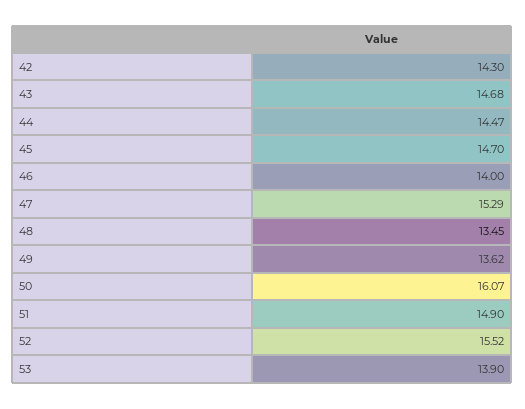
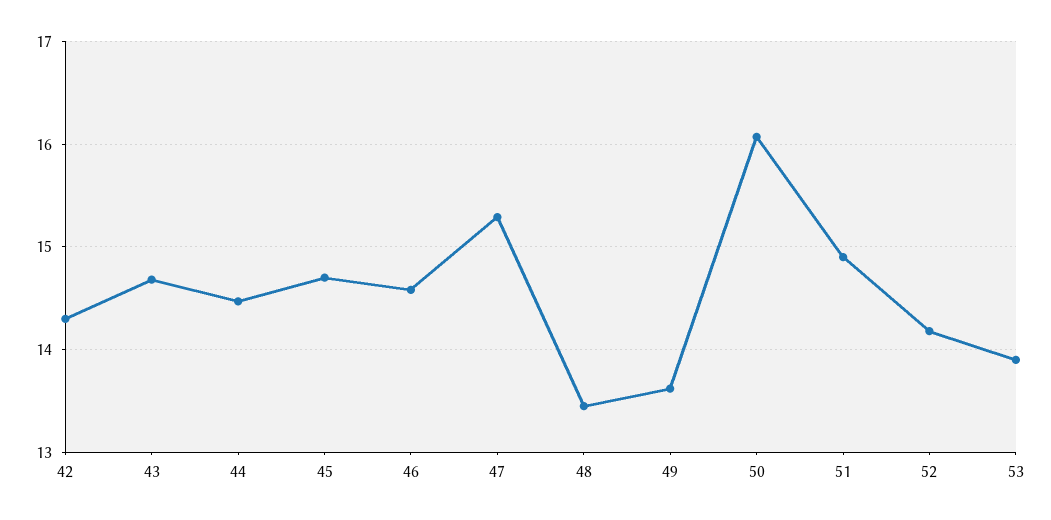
46: 14 -> 14.6
52: 15.52 -> 14.2

